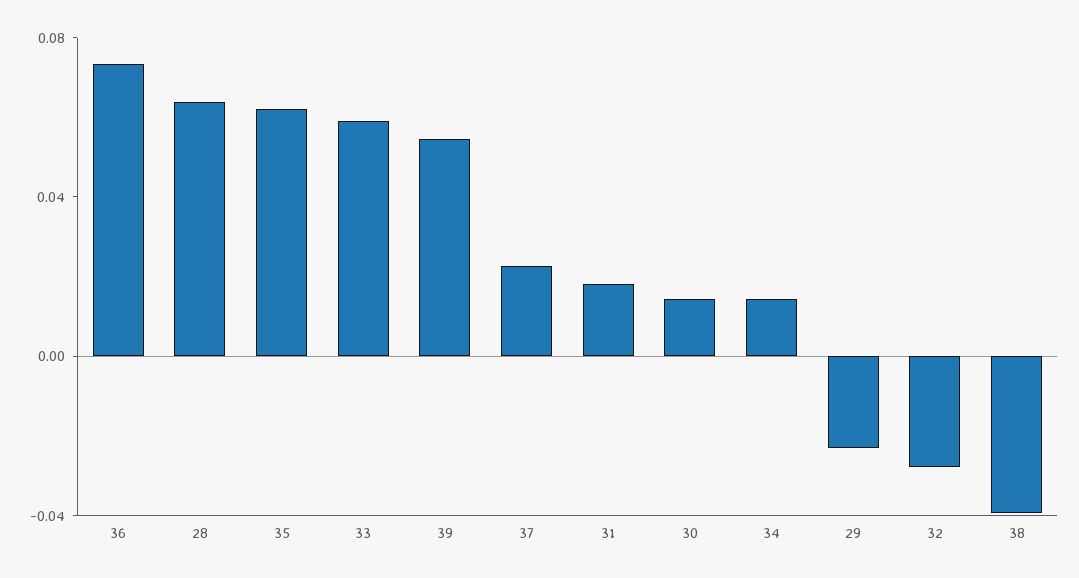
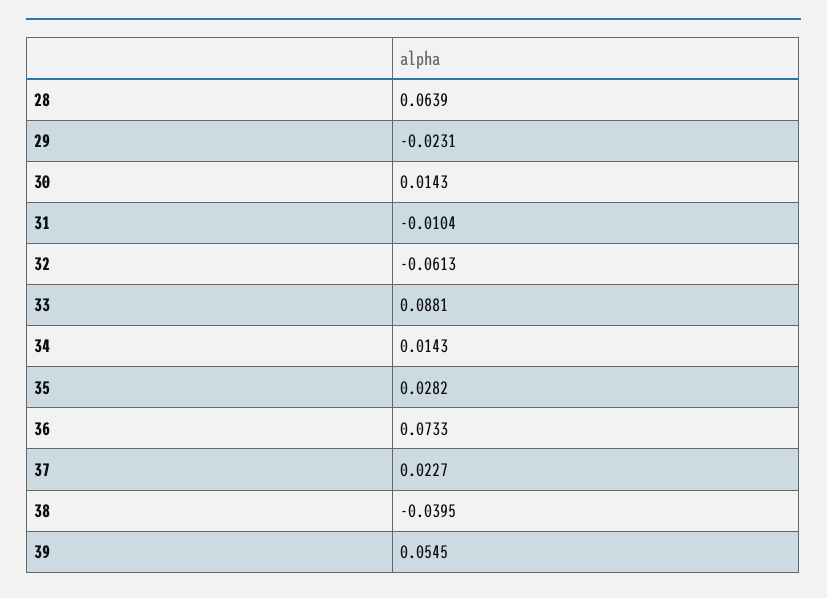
35: 0.06 -> 0.0282
33: 0.06 -> 0.0881
31: 0.02 -> -0.0104
32: -0.03 -> -0.0613

